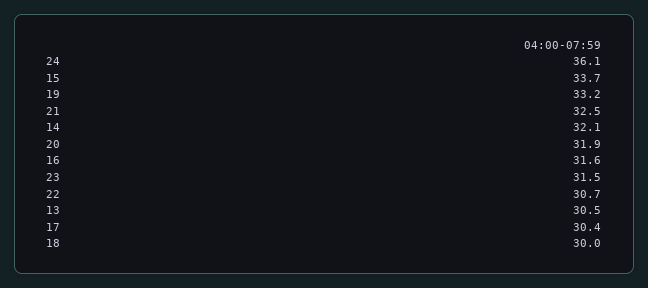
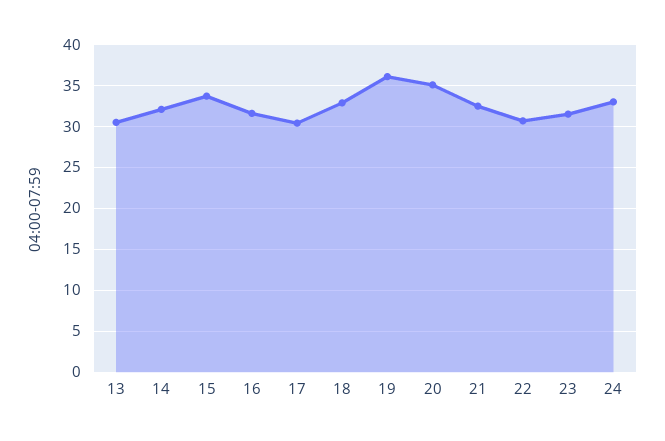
24: 36.1 -> 33
19: 33.2 -> 36
20: 31.9 -> 35
18: 30 -> 33

